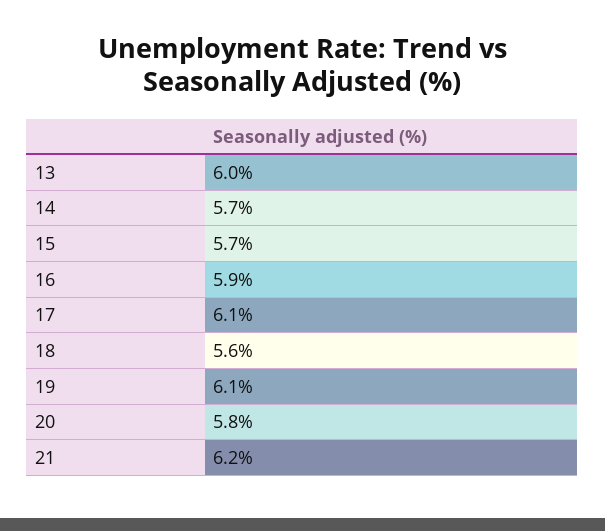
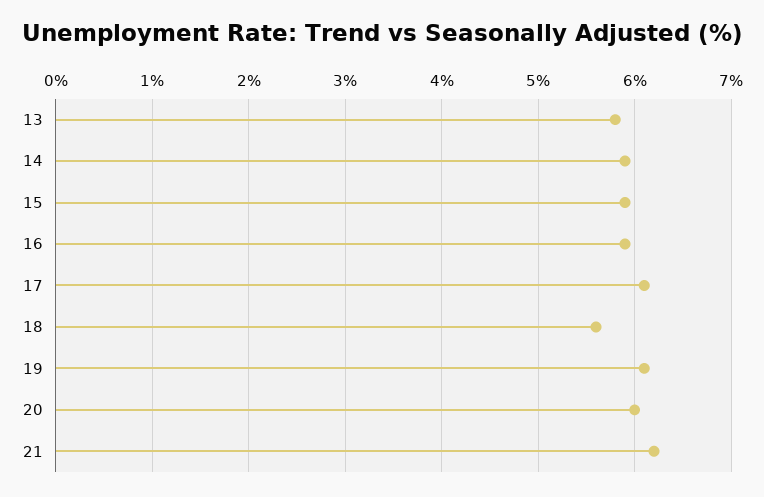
13: 6 -> 5.8
14: 5.7 -> 5.9
15: 5.7 -> 5.9
20: 5.8 -> 6

